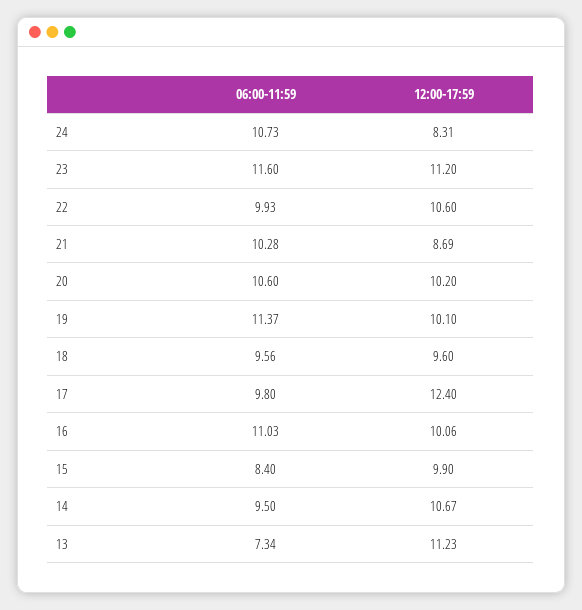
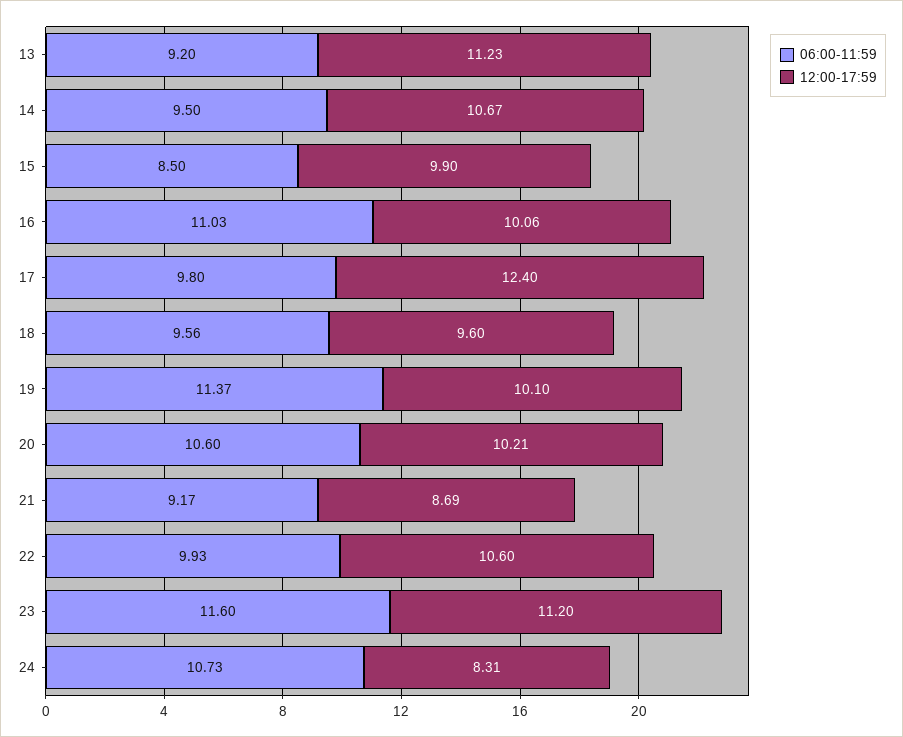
06:00-11:59, 21: 10.28 -> 9.17
12:00-17:59, 20: 10.2 -> 10.21
06:00-11:59, 15: 8.4 -> 8.5
06:00-11:59, 13: 7.34 -> 9.2

